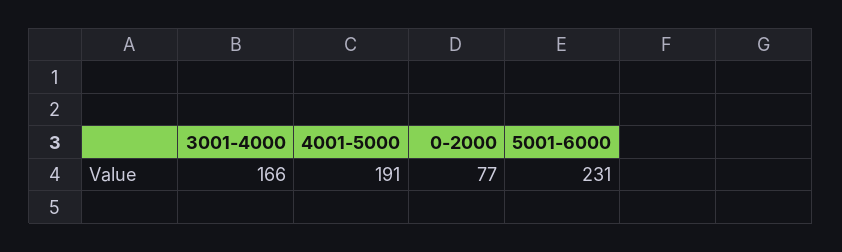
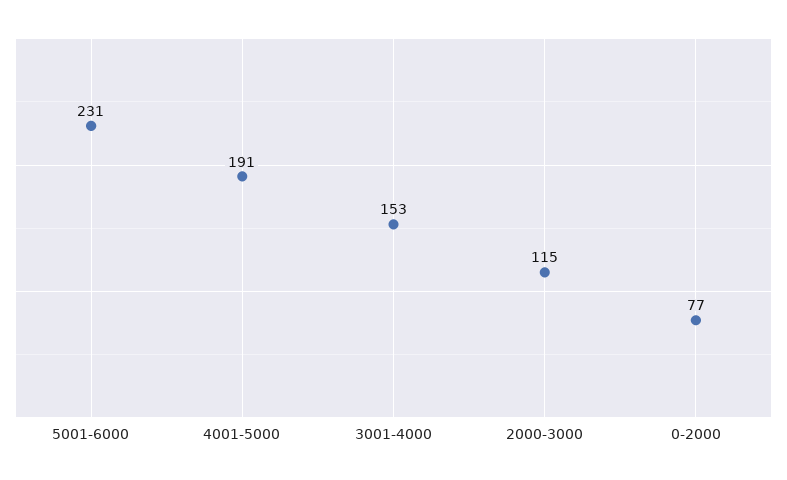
3001-4000: 166 -> 153
2000-3000: none -> 115

